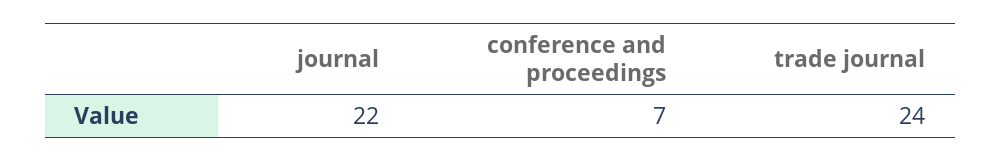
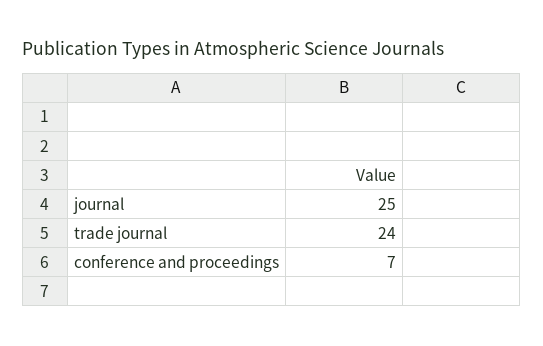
journal: 22 -> 25

